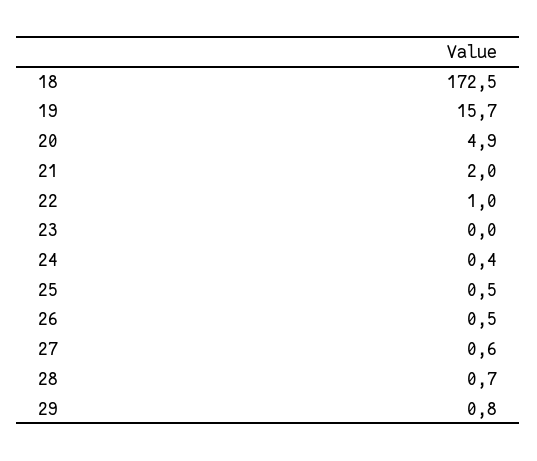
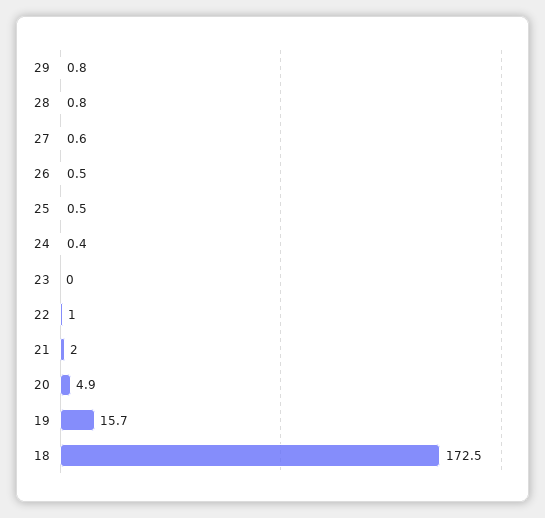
28: 0.7 -> 0.8

